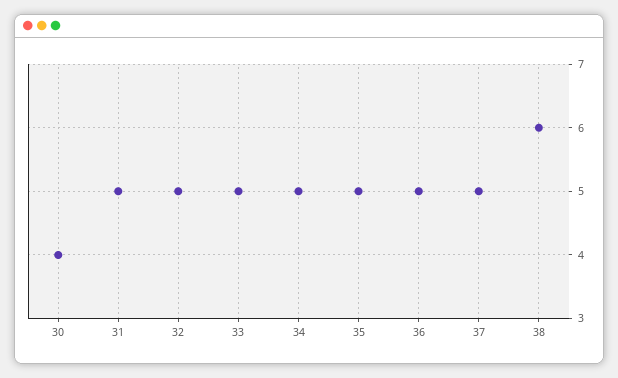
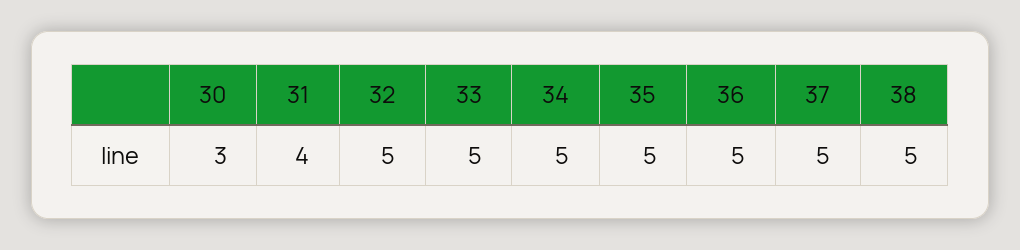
30: 4 -> 3
31: 5 -> 4
38: 6 -> 5

